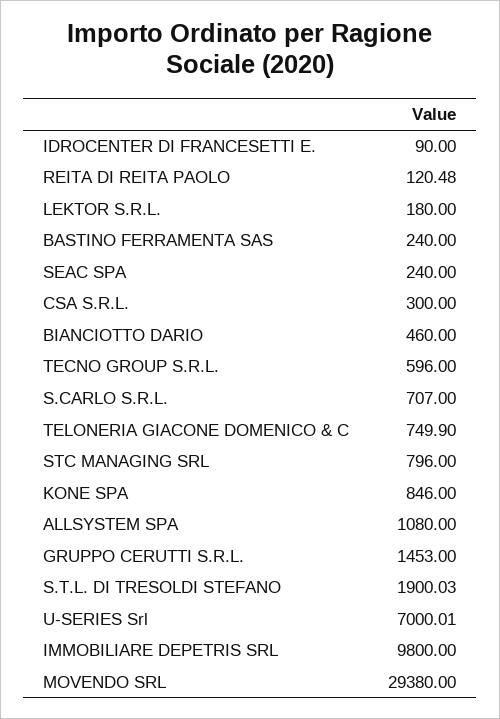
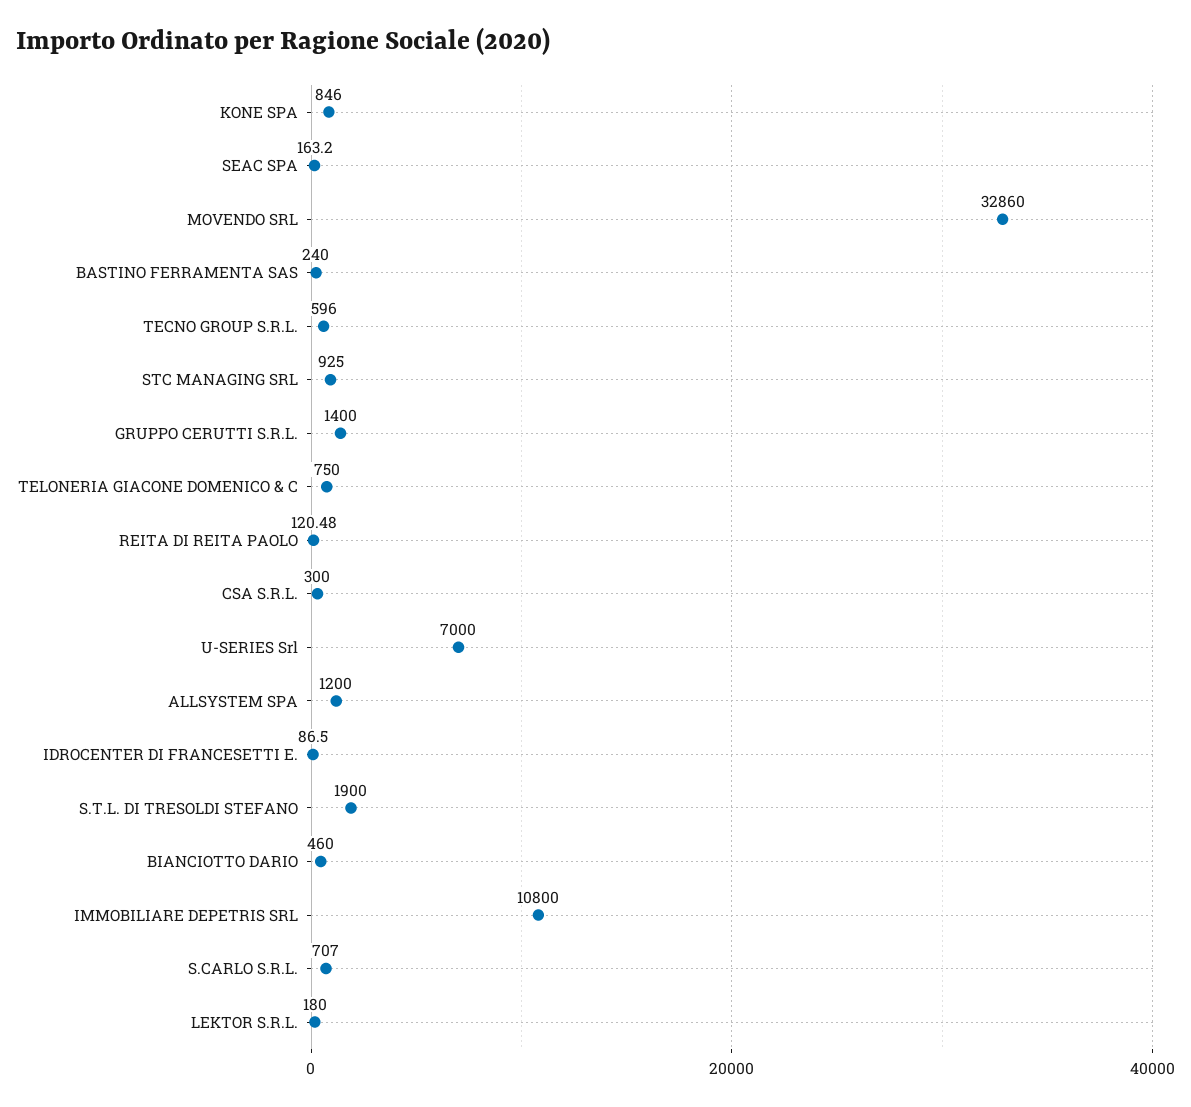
IDROCENTER DI FRANCESETTI E.: 90 -> 86.5
SEAC SPA: 240 -> 163.2
TELONERIA GIACONE DOMENICO & C: 749.9 -> 750
STC MANAGING SRL: 796 -> 925
ALLSYSTEM SPA: 1080 -> 1200
GRUPPO CERUTTI S.R.L.: 1453 -> 1400
S.T.L. DI TRESOLDI STEFANO: 1900.03 -> 1900
U-SERIES Srl: 7000.01 -> 7000
IMMOBILIARE DEPETRIS SRL: 9800 -> 10800
MOVENDO SRL: 29380 -> 32860

